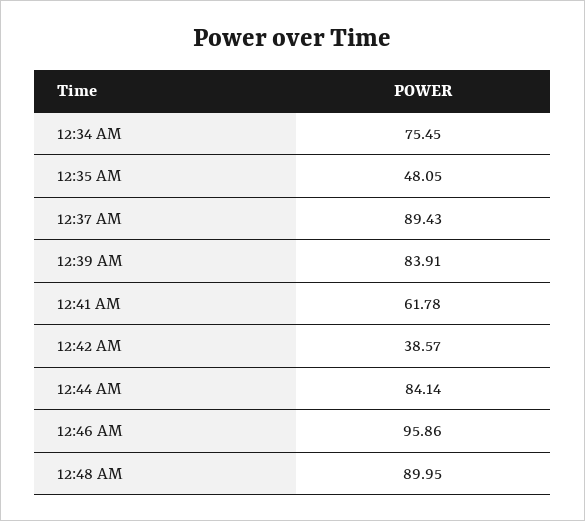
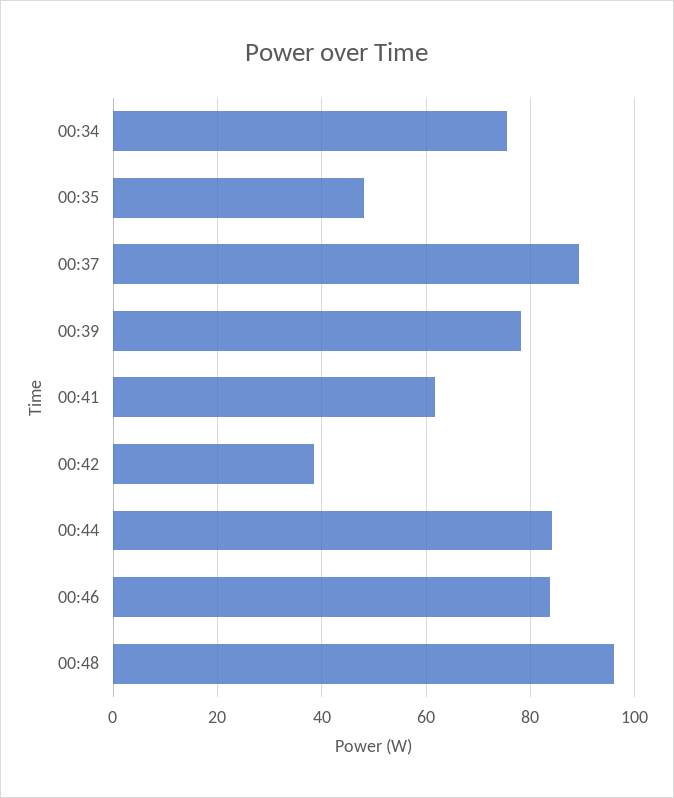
12:39 AM: 83.91 -> 78
12:46 AM: 95.86 -> 84
12:48 AM: 89.95 -> 96

